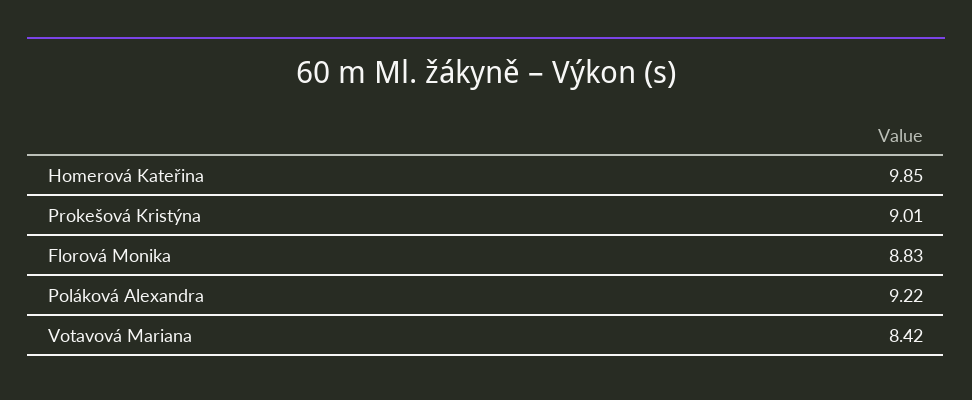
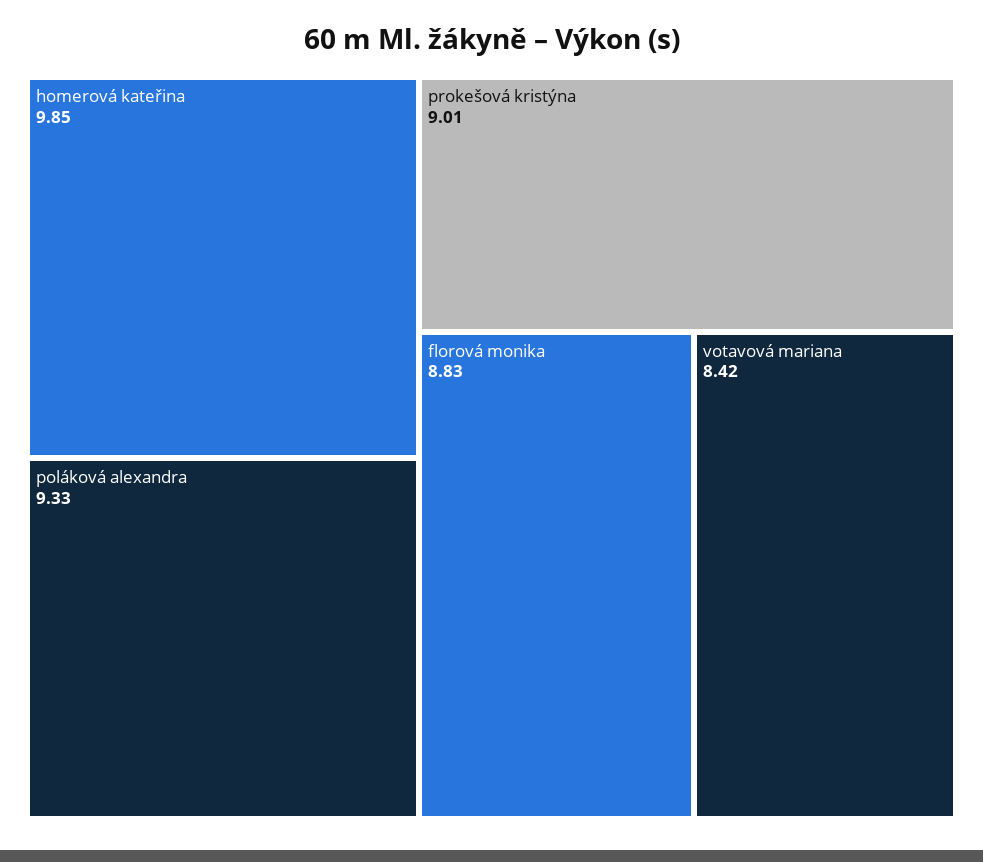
Poláková Alexandra: 9.22 -> 9.33

